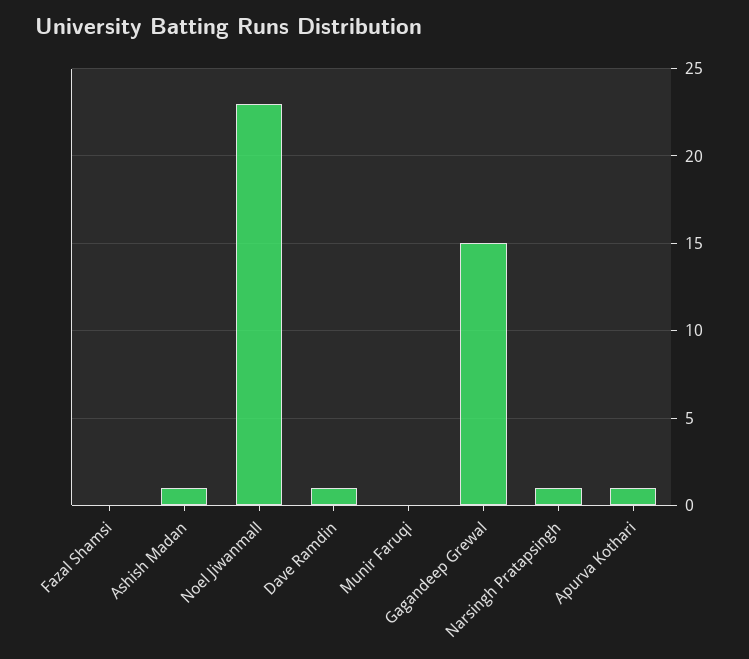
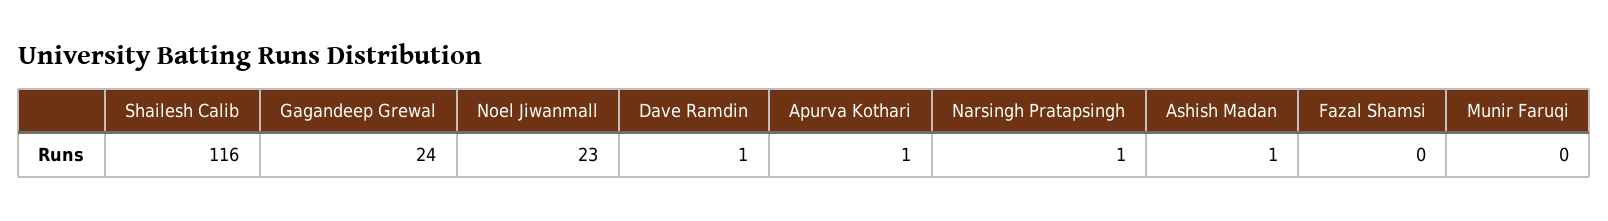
Gagandeep Grewal: 15 -> 24
Shailesh Calib: none -> 116

